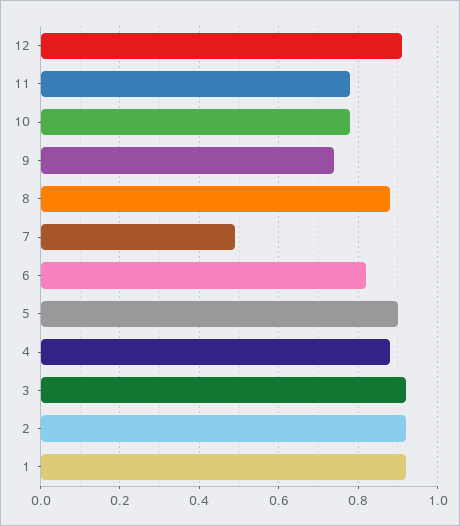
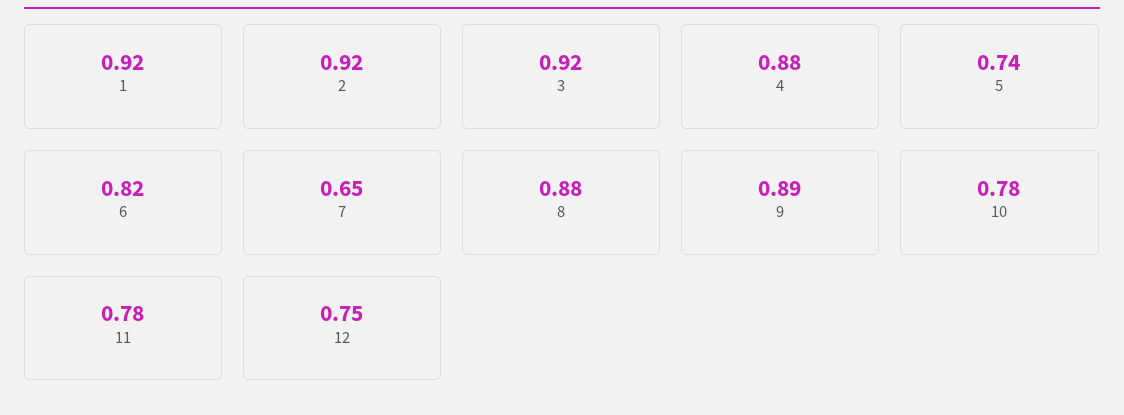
12: 0.9 -> 0.75
9: 0.75 -> 0.89
7: 0.5 -> 0.65
5: 0.9 -> 0.74

